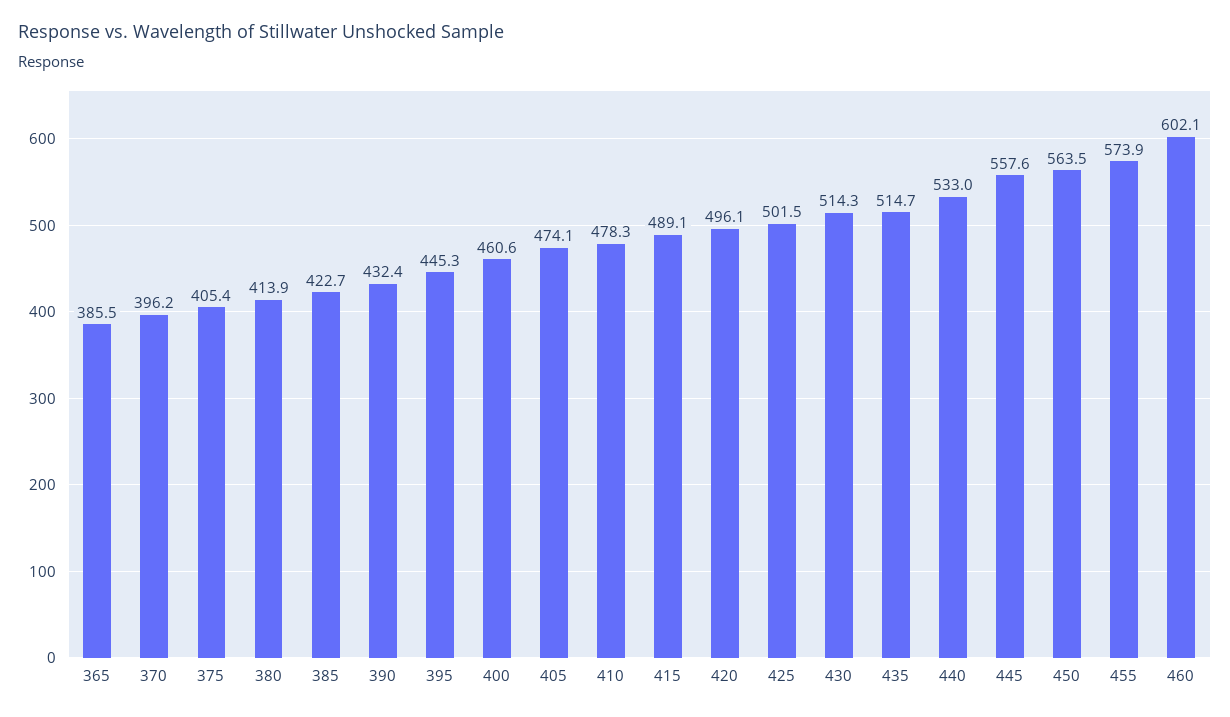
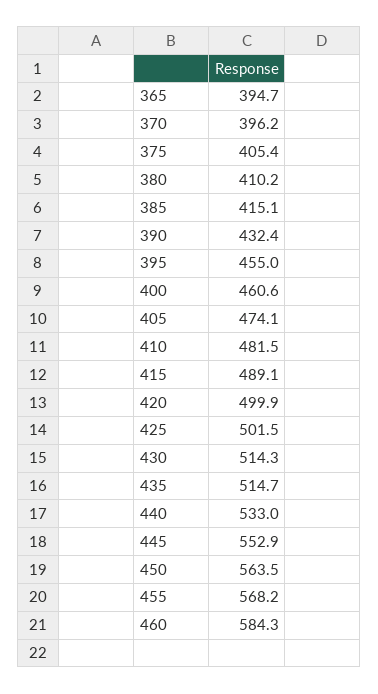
365: 385.5 -> 394.7
380: 413.9 -> 410.2
385: 422.7 -> 415.1
395: 445.3 -> 455
410: 478.3 -> 481.5
420: 496.1 -> 499.9
445: 557.6 -> 552.9
455: 573.9 -> 568.2
460: 602.1 -> 584.3

